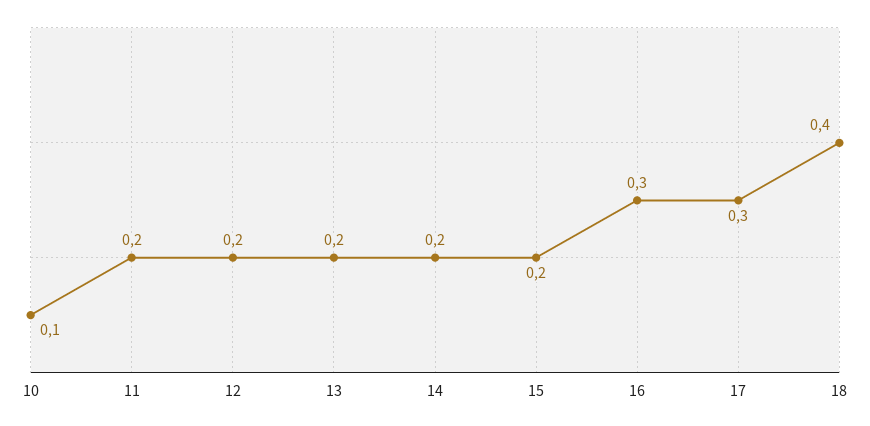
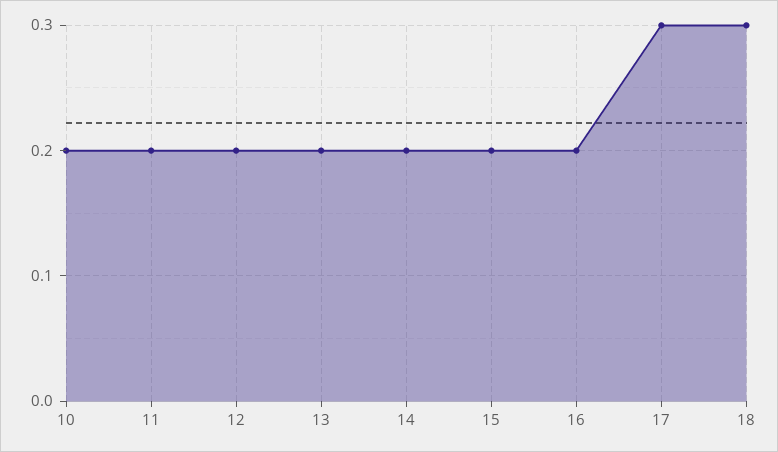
10: 0.1 -> 0.2
16: 0.3 -> 0.2
18: 0.4 -> 0.3

